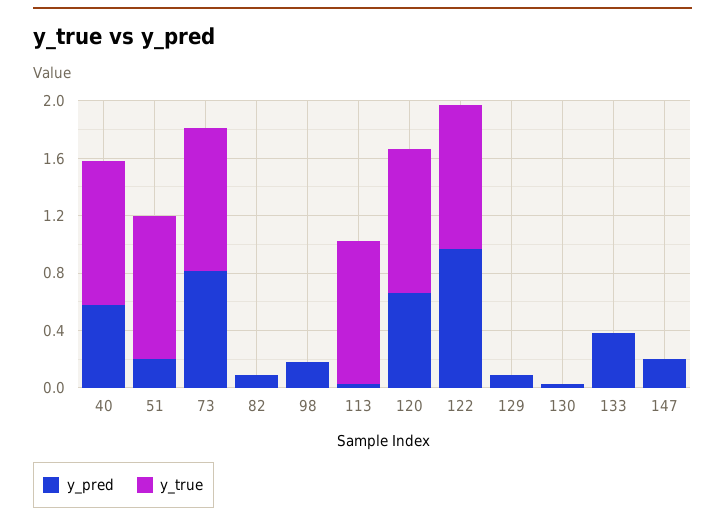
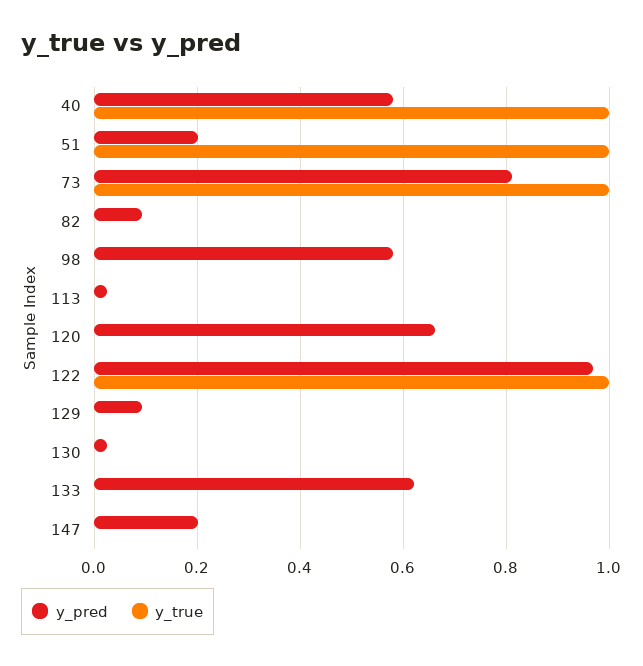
y_pred, 98: 0.2 -> 0.58
y_true, 113: 1 -> 0
y_true, 120: 1 -> 0
y_pred, 133: 0.4 -> 0.62

